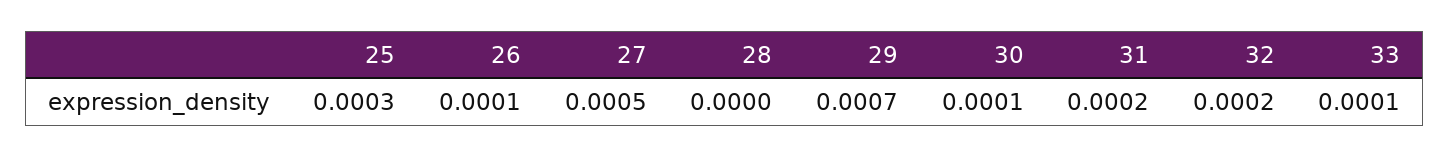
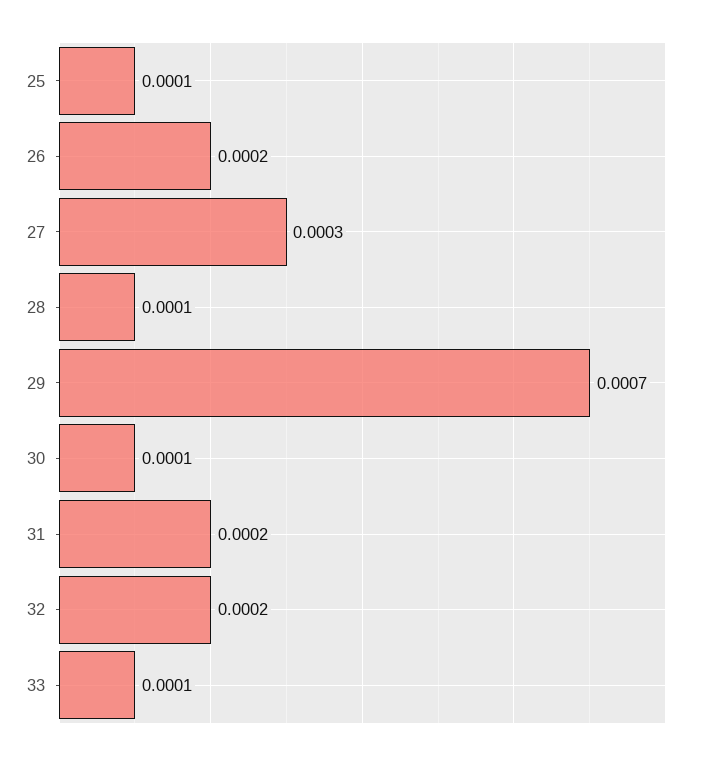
25: 0.0003 -> 0.0001
26: 0.0001 -> 0.0002
27: 0.0005 -> 0.0003
28: 0 -> 0.0001

